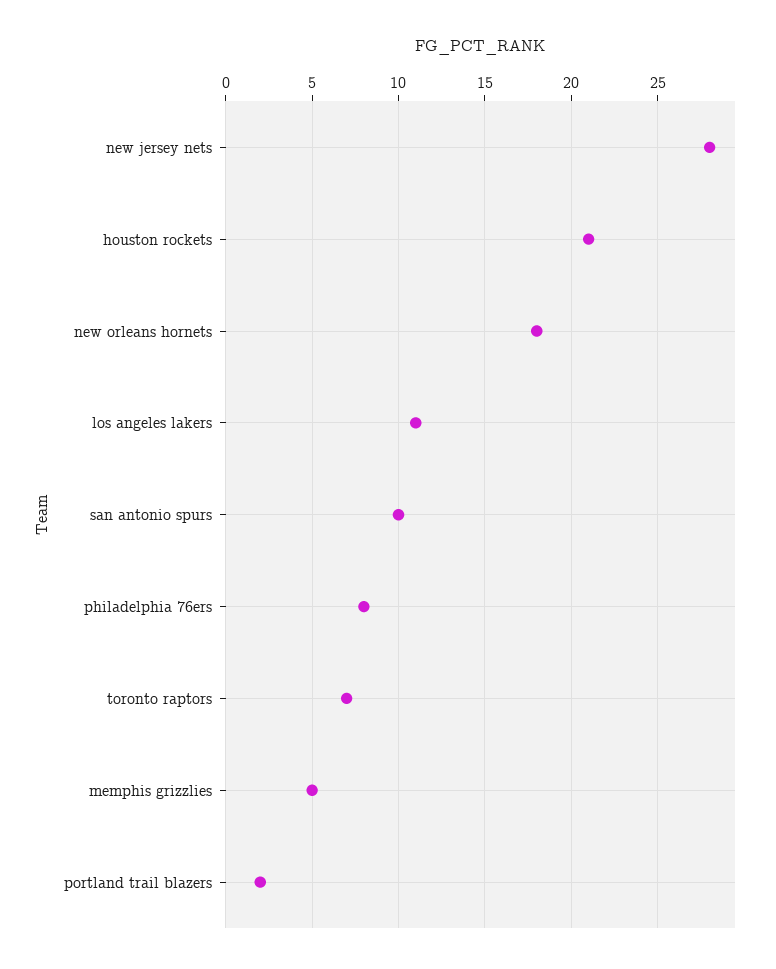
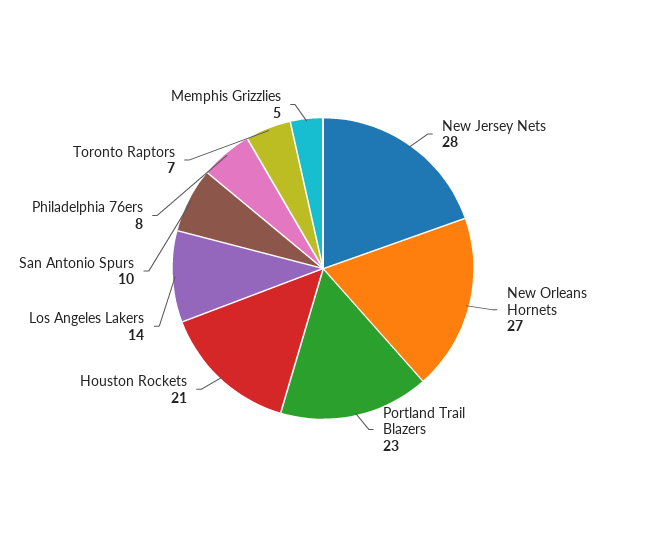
new orleans hornets: 18 -> 27
los angeles lakers: 11 -> 14
portland trail blazers: 2 -> 23

